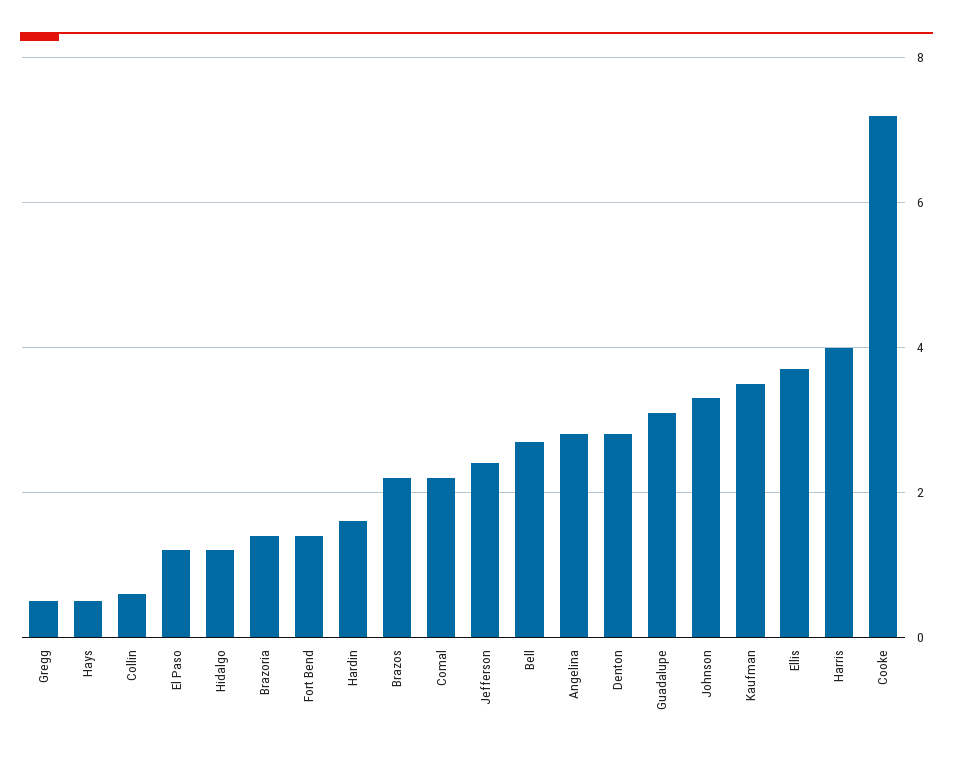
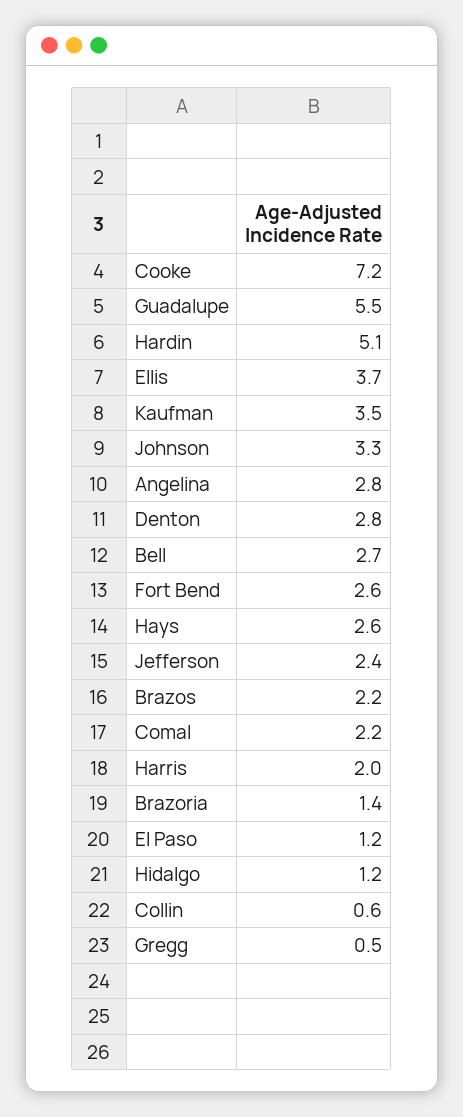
Hays: 0.5 -> 2.6
Fort Bend: 1.5 -> 2.6
Hardin: 1.5 -> 5.1
Guadalupe: 3 -> 5.5
Harris: 4 -> 2

